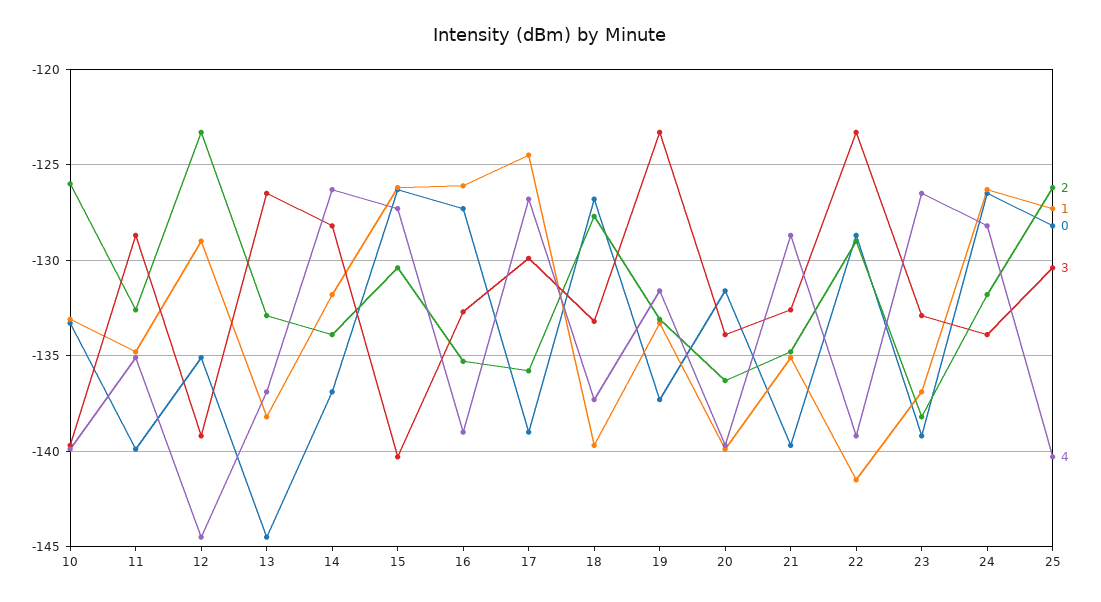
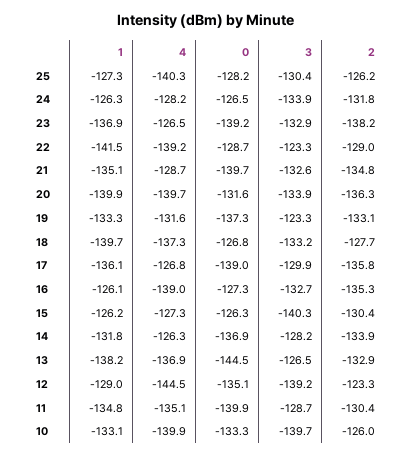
2, 11: -132.5 -> -130.4
1, 17: -124.5 -> -136.1

